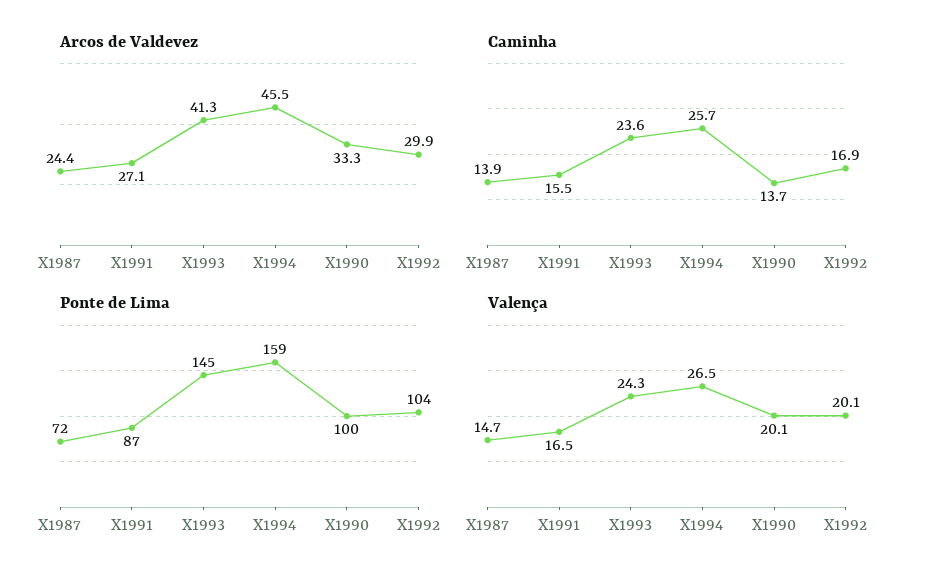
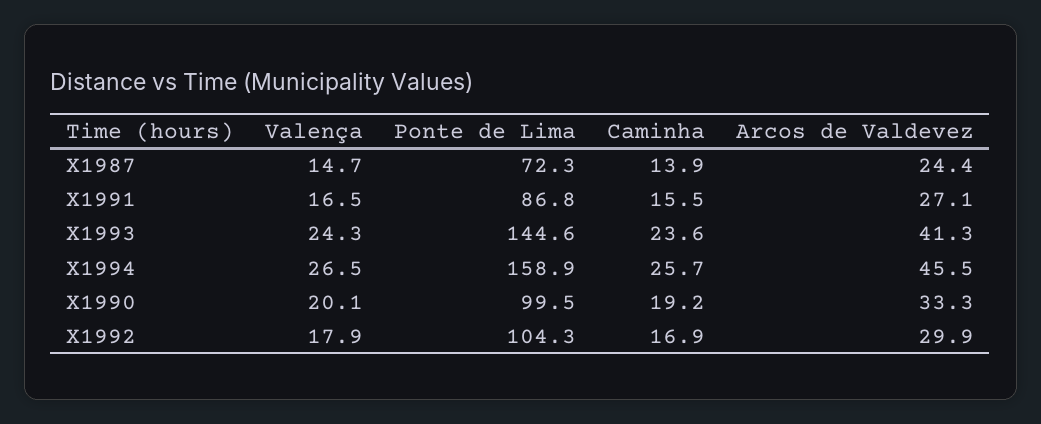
Caminha, X1990: 13.7 -> 19.2
Valença, X1992: 20.1 -> 17.9

